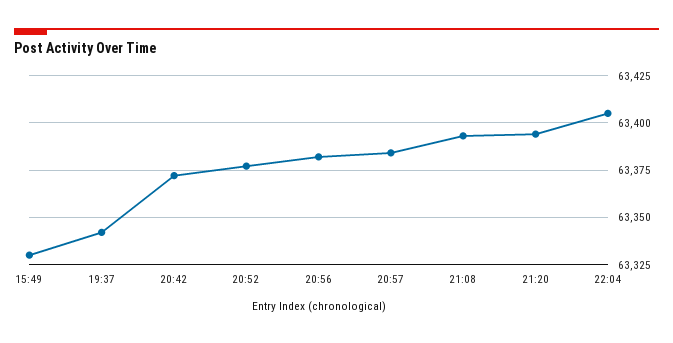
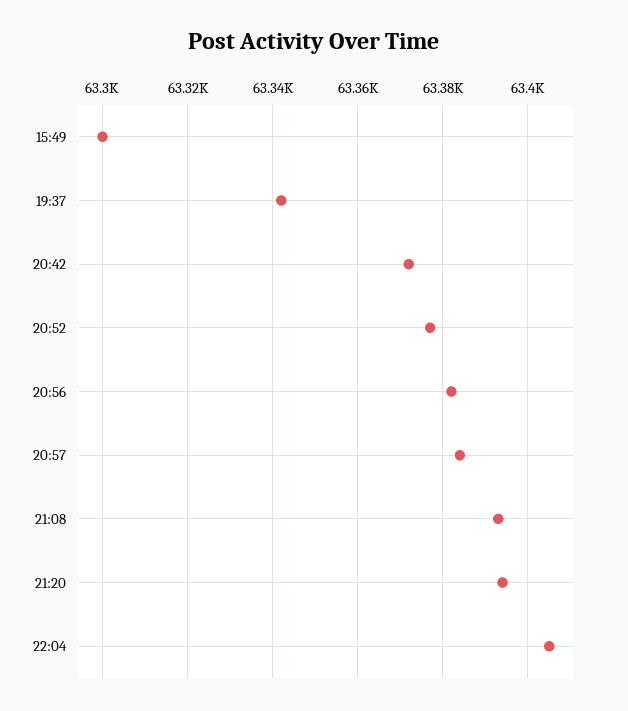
15:49: 63330 -> 63300

